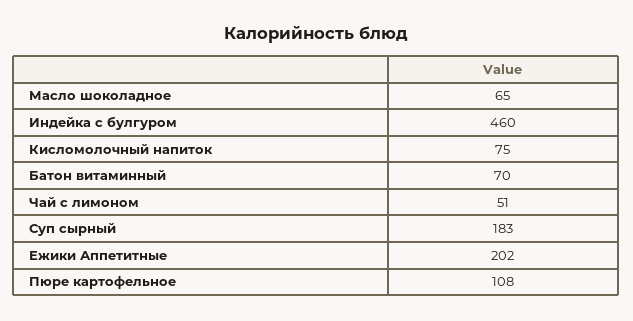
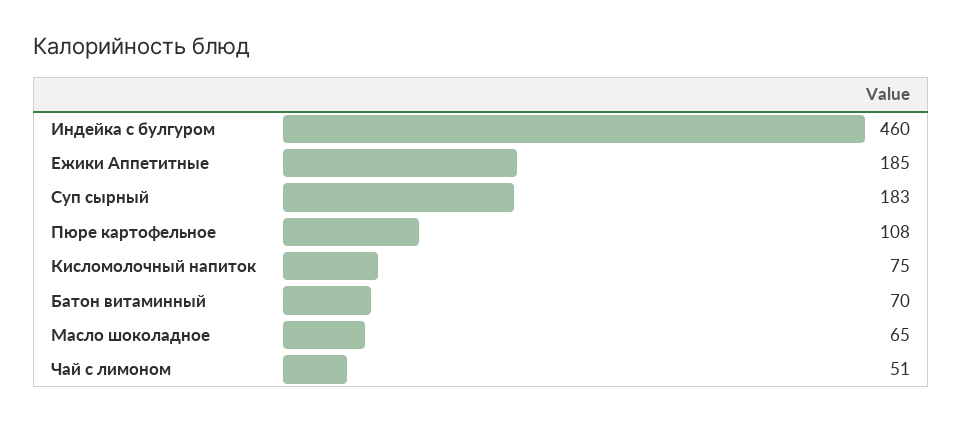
Ежики Аппетитные: 202 -> 185

